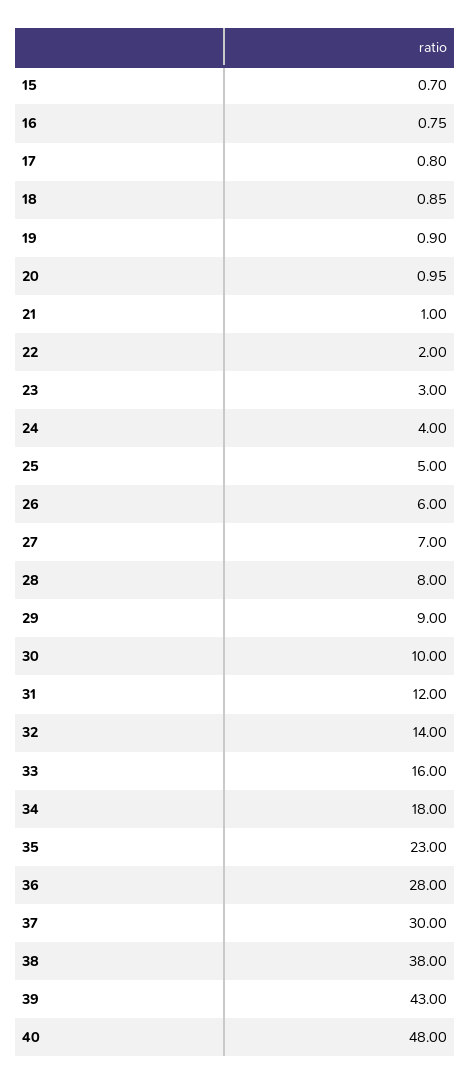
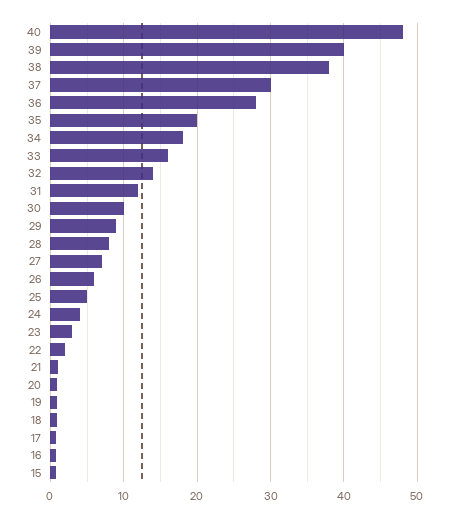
35: 23 -> 20
39: 43 -> 40

